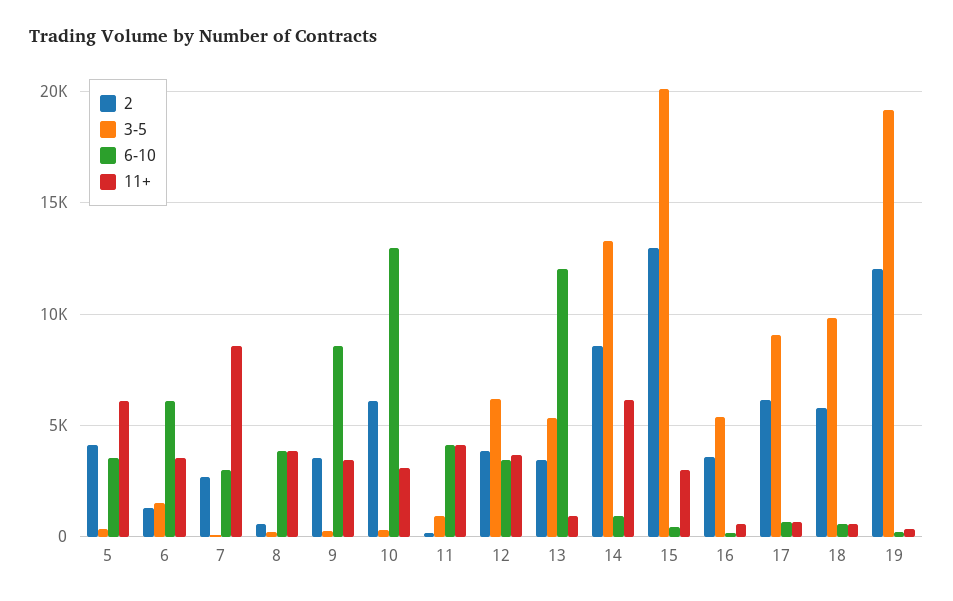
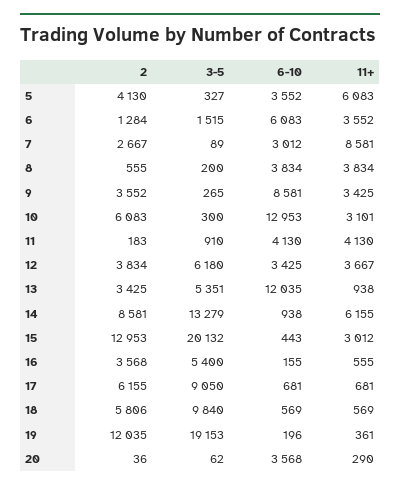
2, 20: none -> 36
3-5, 20: none -> 62
6-10, 20: none -> 3568
11+, 20: none -> 290

